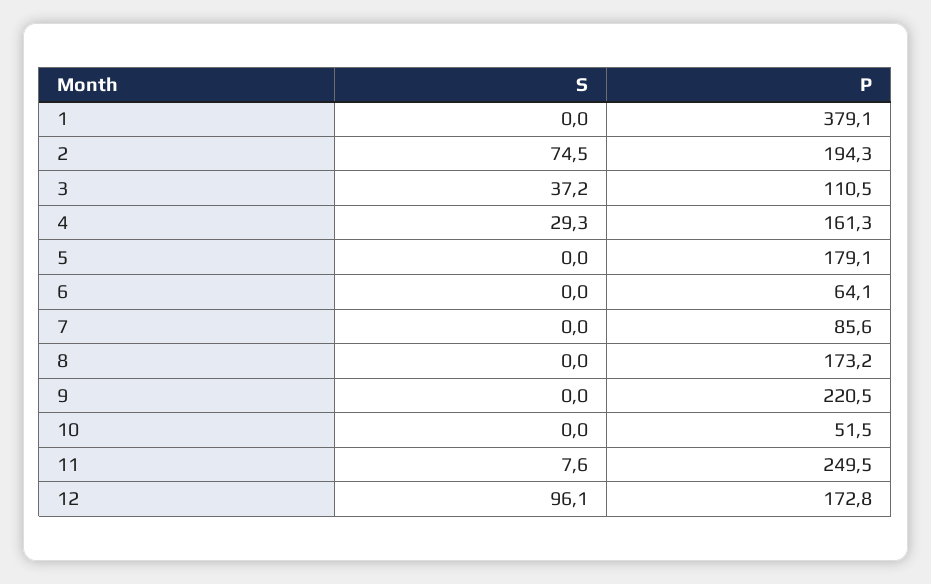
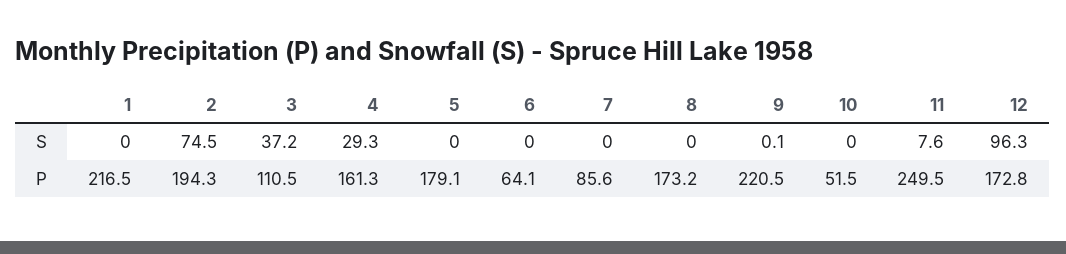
P, 1: 379.1 -> 216.5
S, 9: 0 -> 0.1
S, 12: 96.1 -> 96.3

